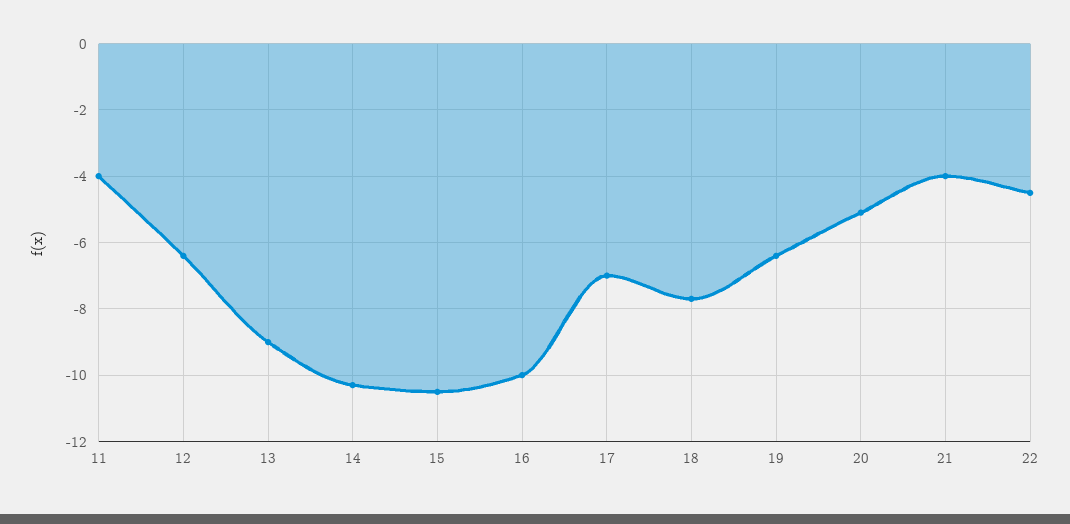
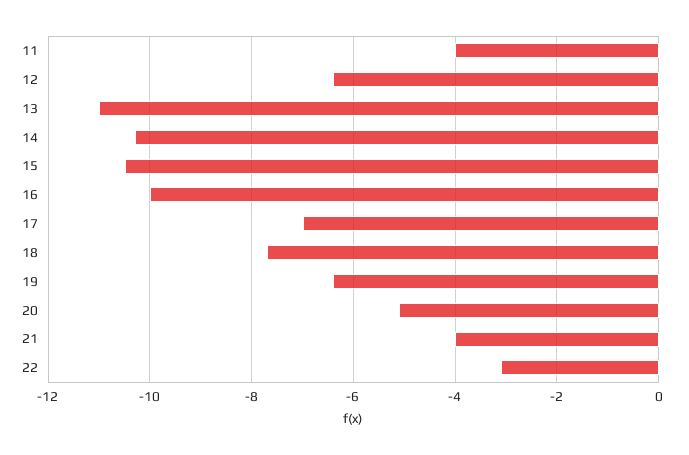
13: -9 -> -11
22: -4.5 -> -3

